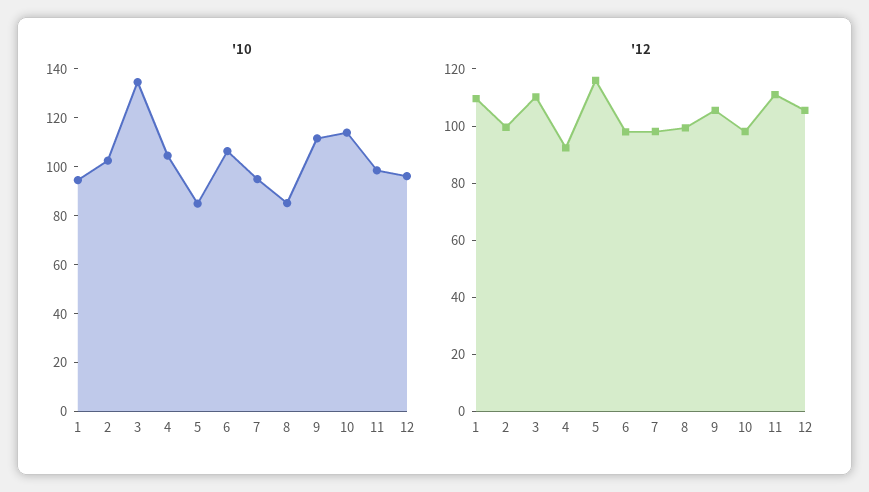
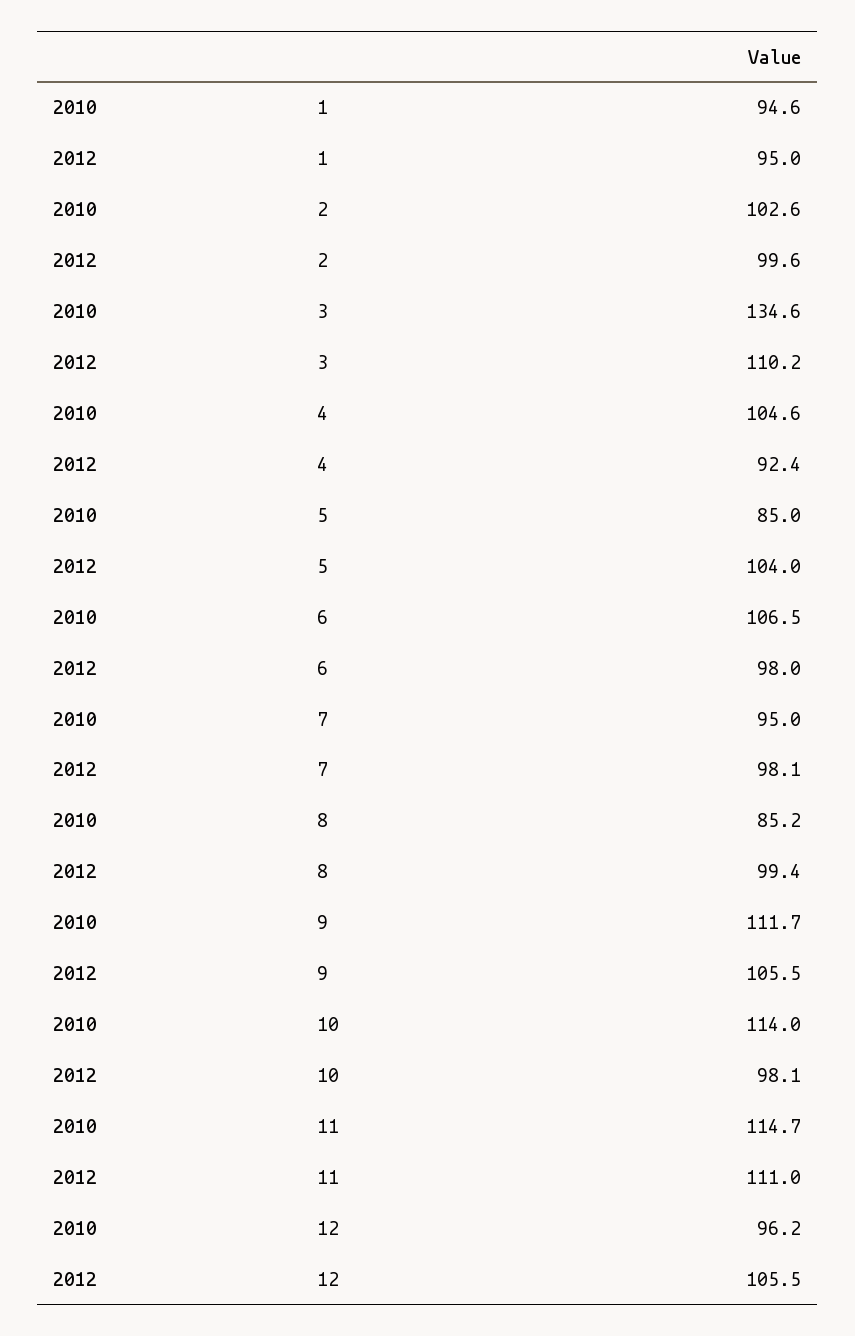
'10, 11: 100 -> 114.7
'12, 1: 110 -> 95
'12, 5: 115 -> 104

